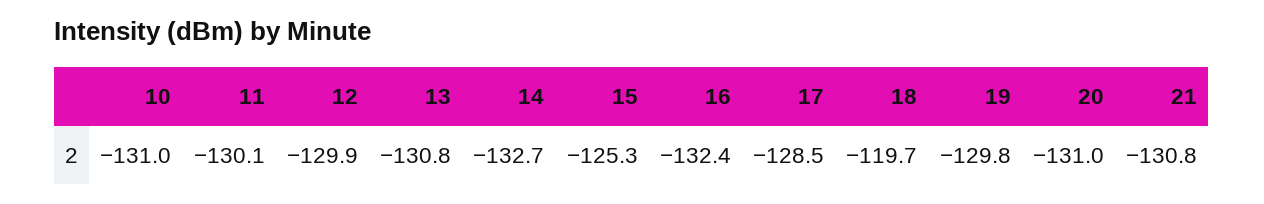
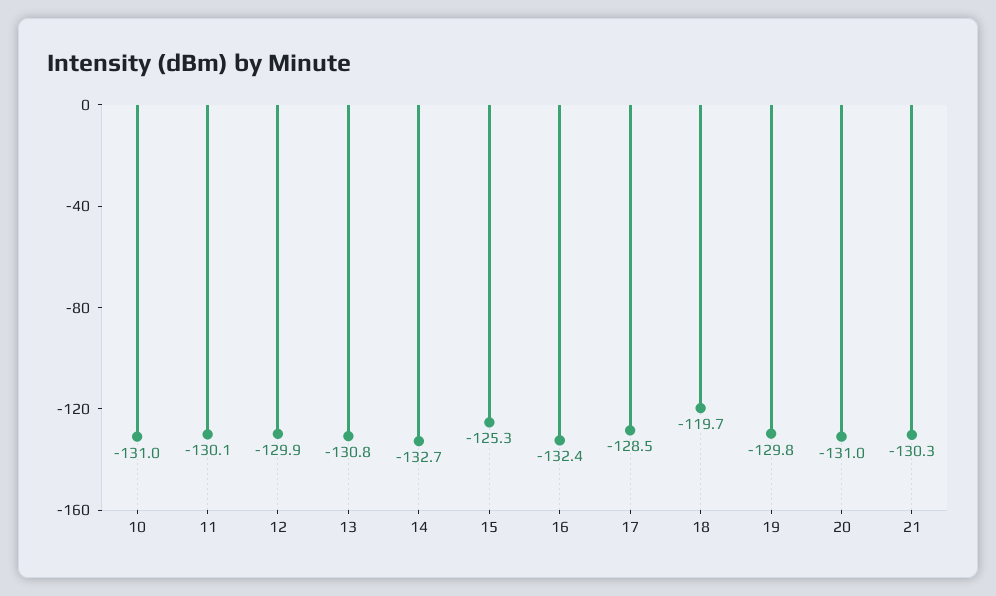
21: -130.8 -> -130.3

